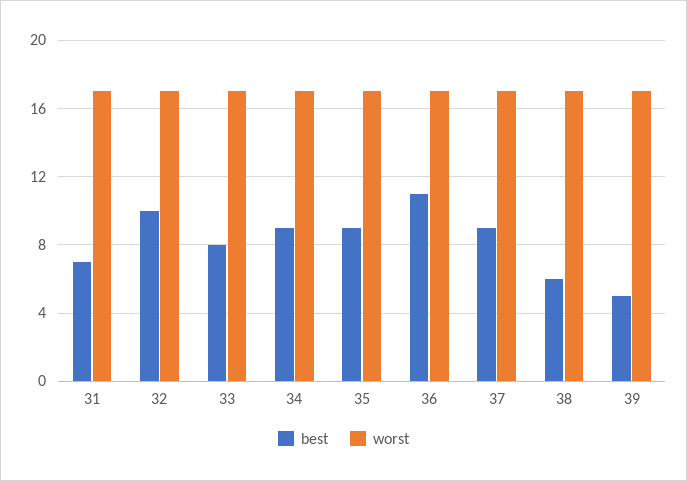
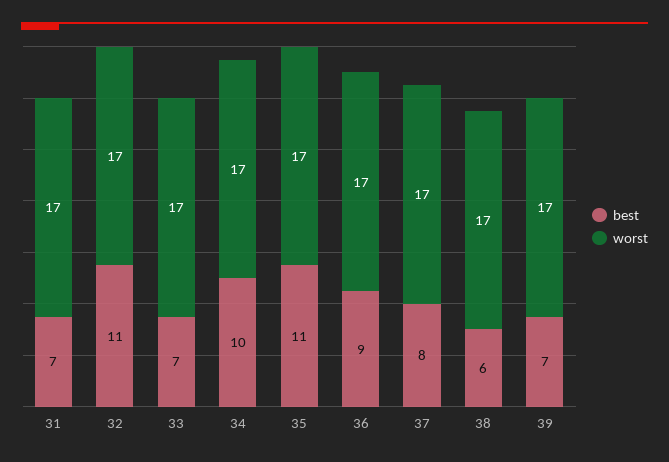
best, 32: 10 -> 11
best, 33: 8 -> 7
best, 34: 9 -> 10
best, 35: 9 -> 11
best, 36: 11 -> 9
best, 37: 9 -> 8
best, 39: 5 -> 7

